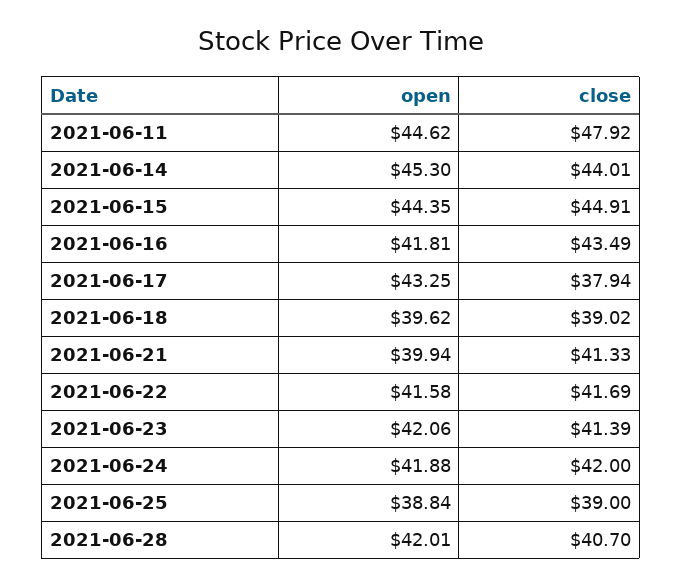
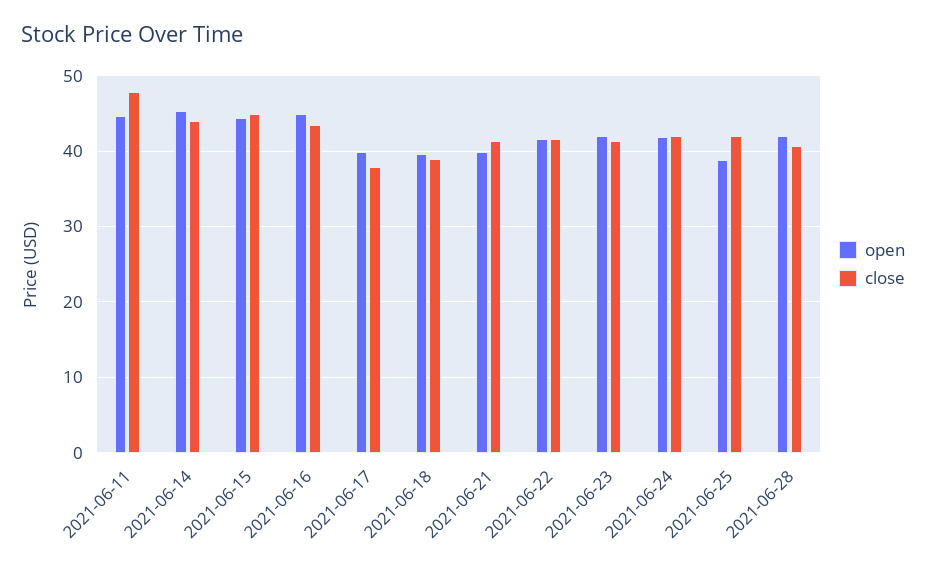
open, 2021-06-16: 41.81 -> 45
open, 2021-06-17: 43.25 -> 40
close, 2021-06-25: 39 -> 42

